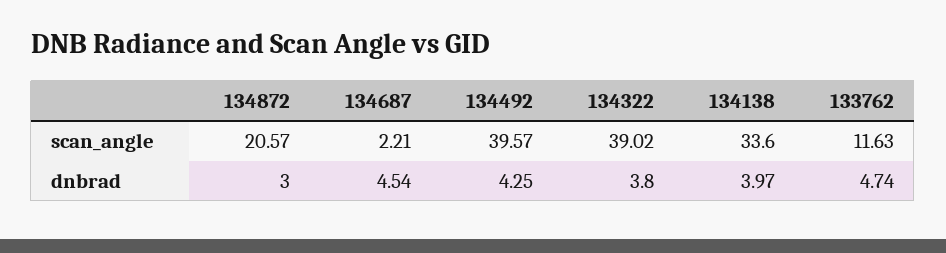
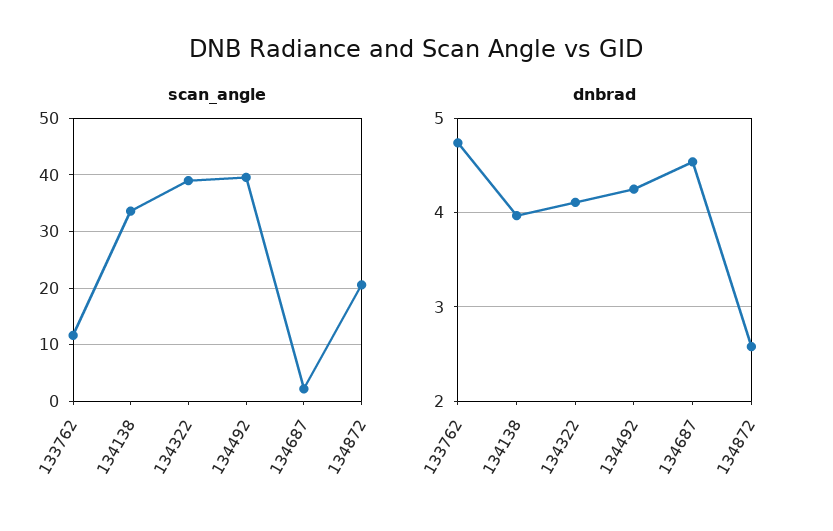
dnbrad, 134872: 3 -> 2.6
dnbrad, 134322: 3.8 -> 4.1

